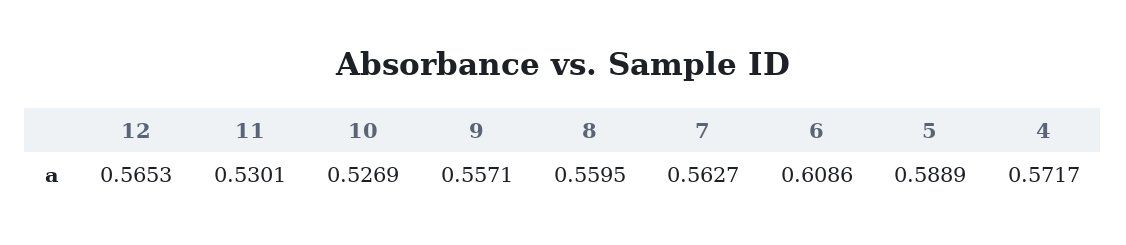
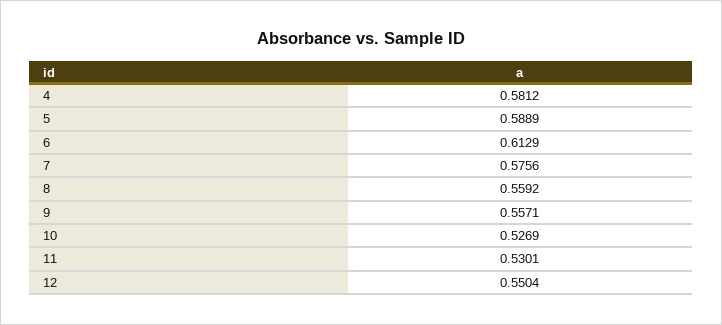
12: 0.5653 -> 0.5504
8: 0.5595 -> 0.5592
7: 0.5627 -> 0.5756
6: 0.6086 -> 0.6129
4: 0.5717 -> 0.5812

